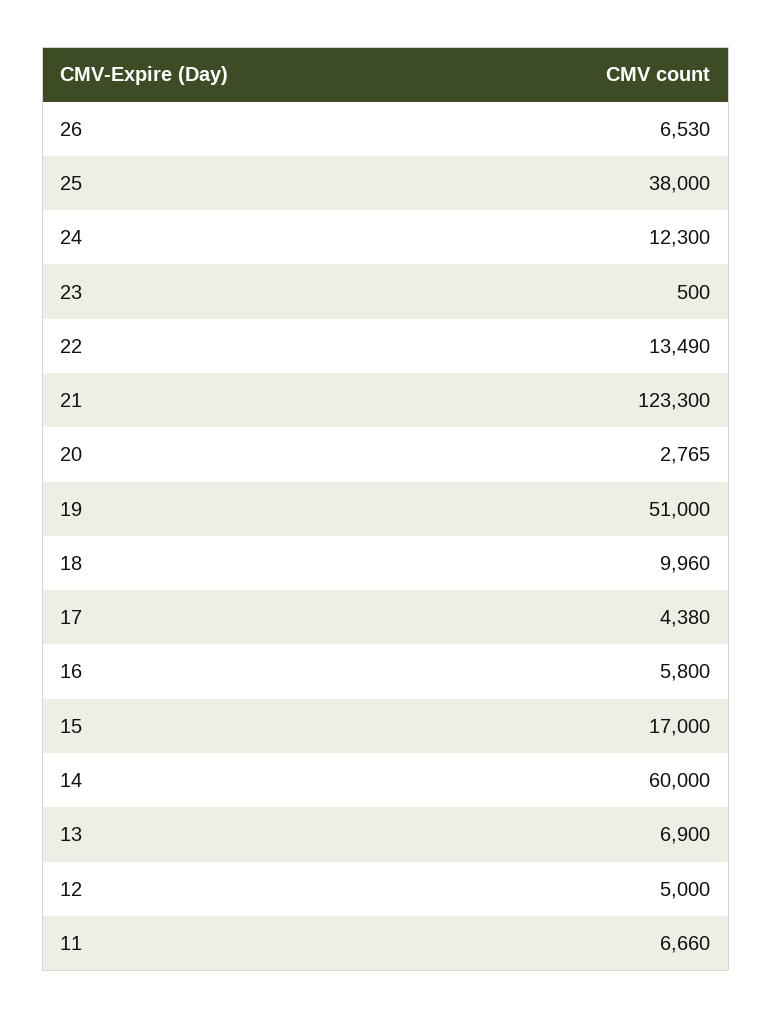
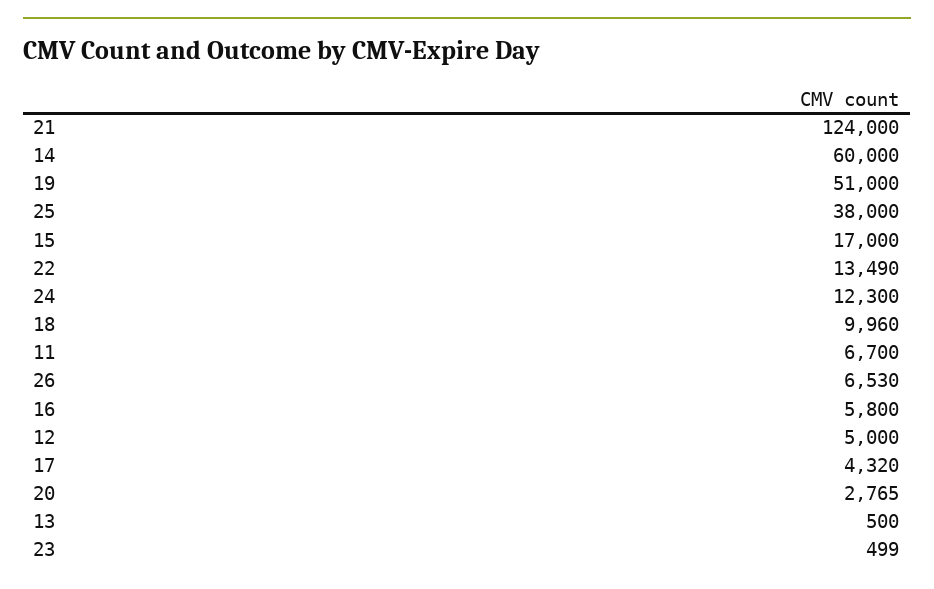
23: 500 -> 499
21: 123300 -> 124000
17: 4380 -> 4320
13: 6900 -> 500
11: 6660 -> 6700

